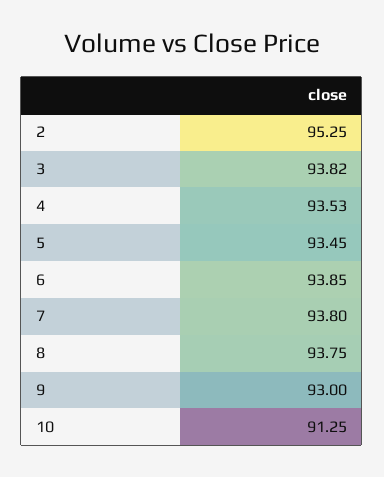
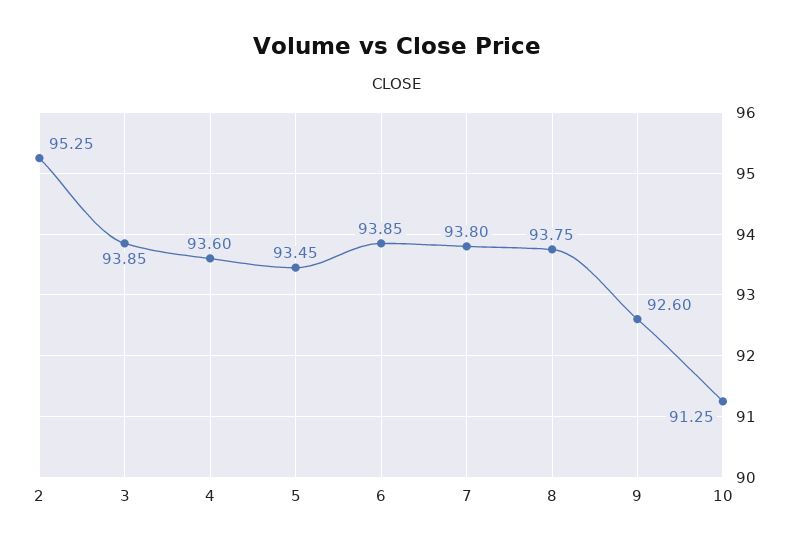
3: 93.82 -> 93.85
4: 93.53 -> 93.6
9: 93 -> 92.6

